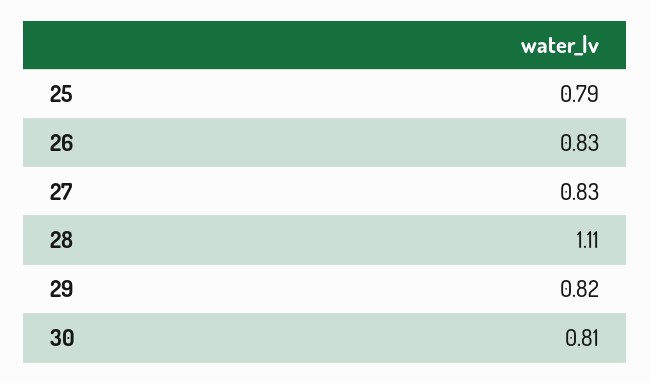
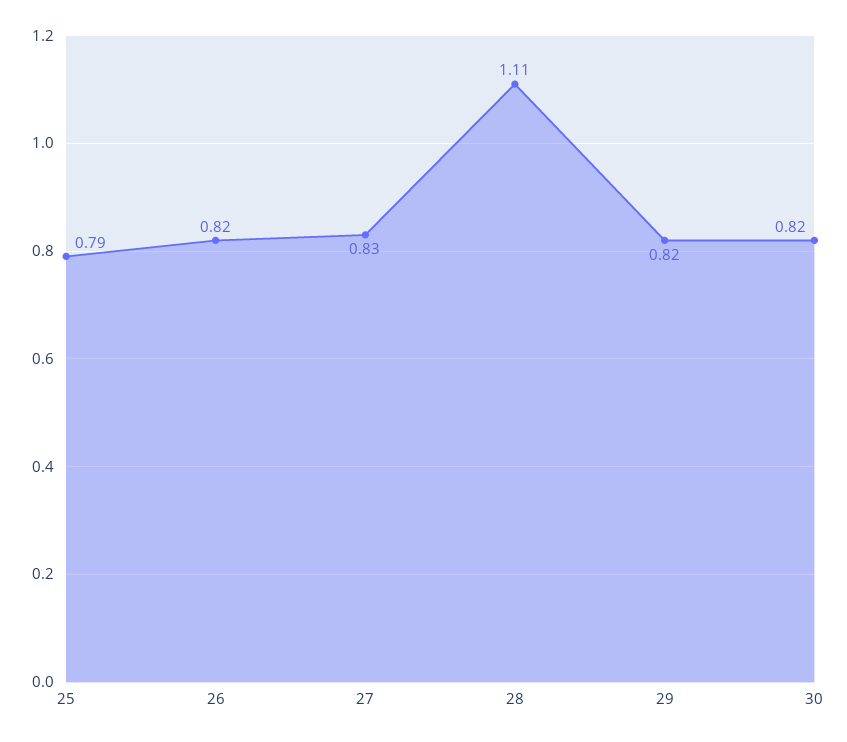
26: 0.83 -> 0.82
30: 0.81 -> 0.82

